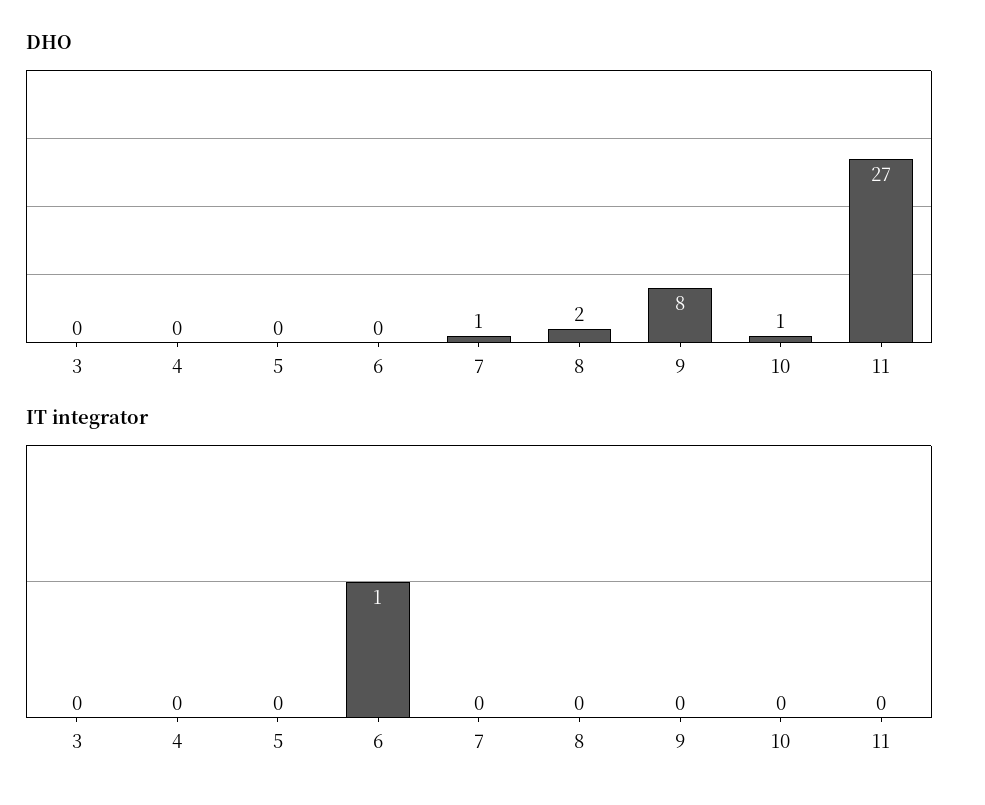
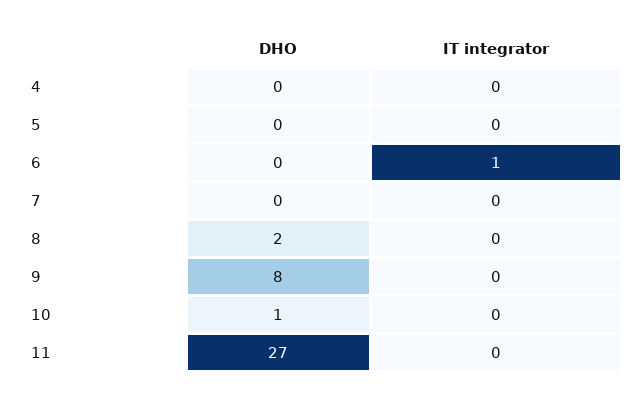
DHO, 3: 0 -> none
DHO, 7: 1 -> 0
IT integrator, 3: 0 -> none

